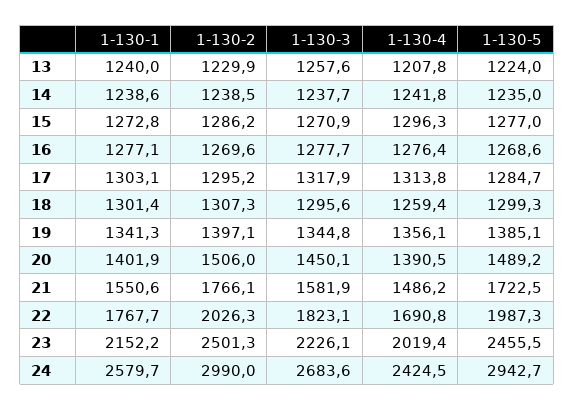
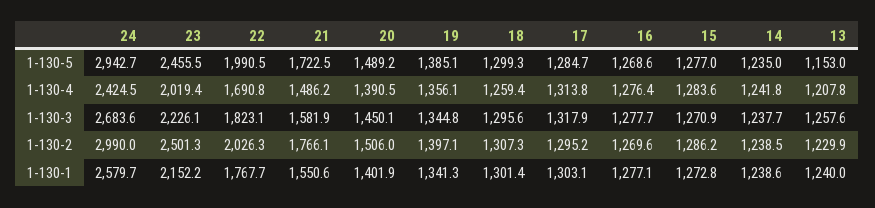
1-130-5, 13: 1224 -> 1153
1-130-4, 15: 1296.3 -> 1283.6
1-130-5, 22: 1987.3 -> 1990.5

